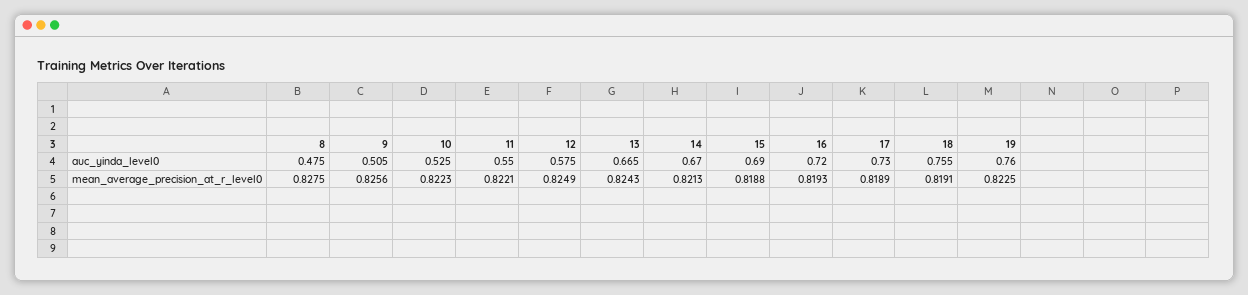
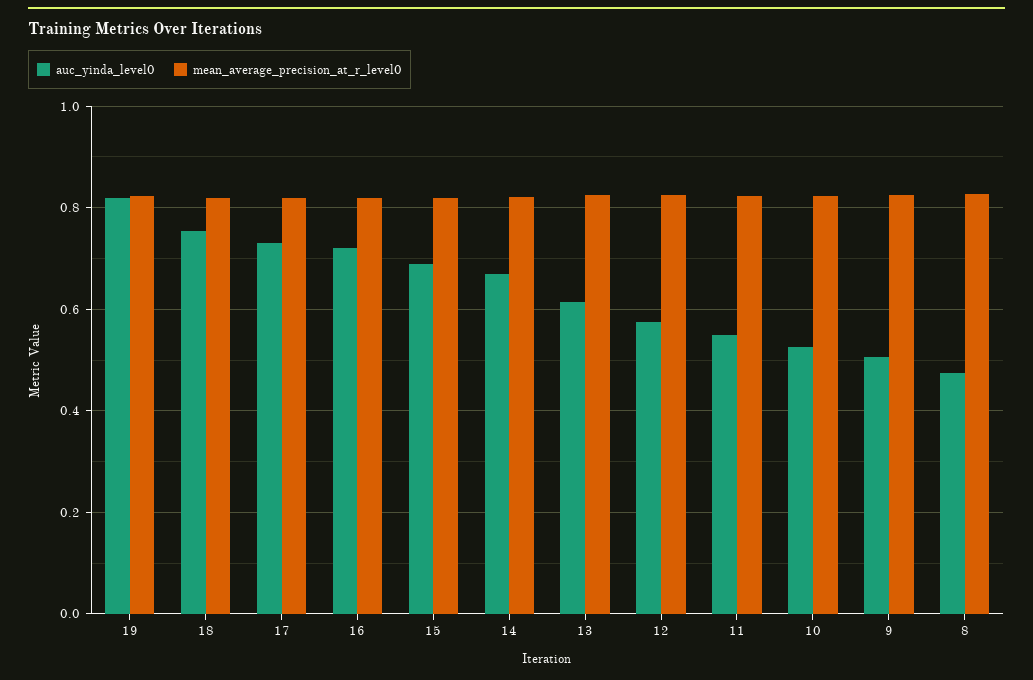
auc_yinda_level0, 13: 0.665 -> 0.62
auc_yinda_level0, 19: 0.76 -> 0.82

